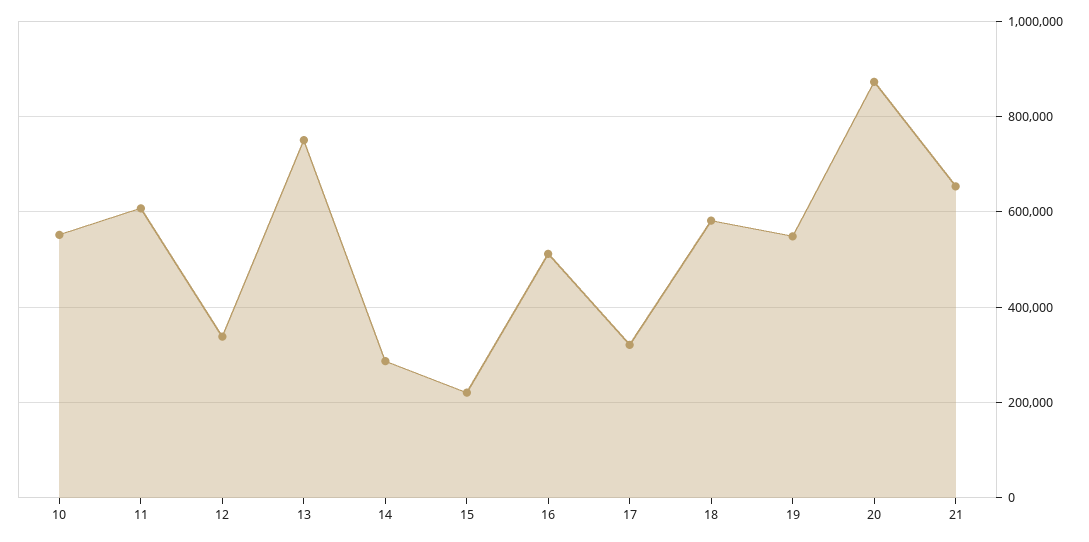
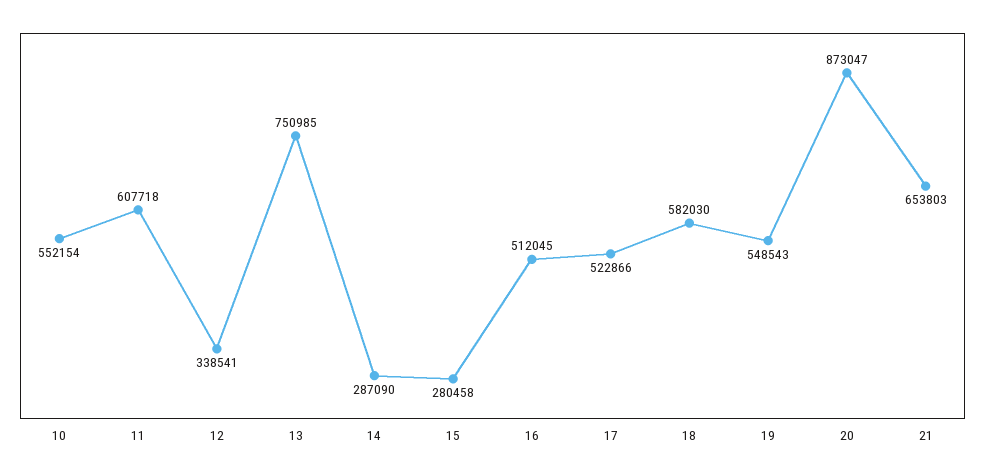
15: 220000 -> 280458
17: 320000 -> 522866

